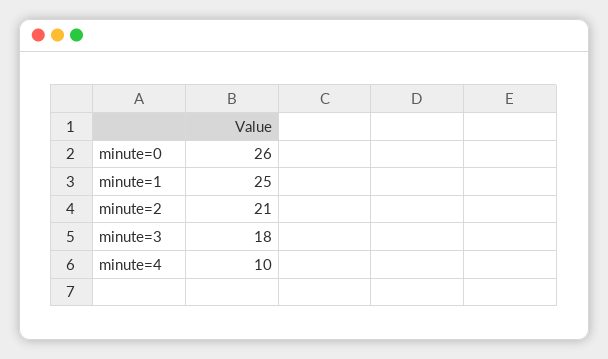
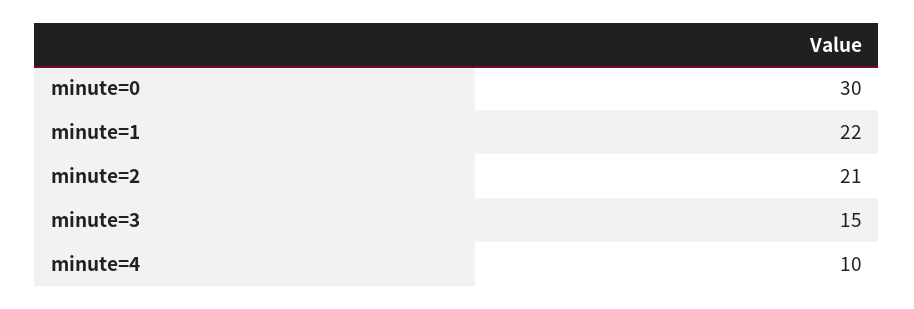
minute=0: 26 -> 30
minute=1: 25 -> 22
minute=3: 18 -> 15

